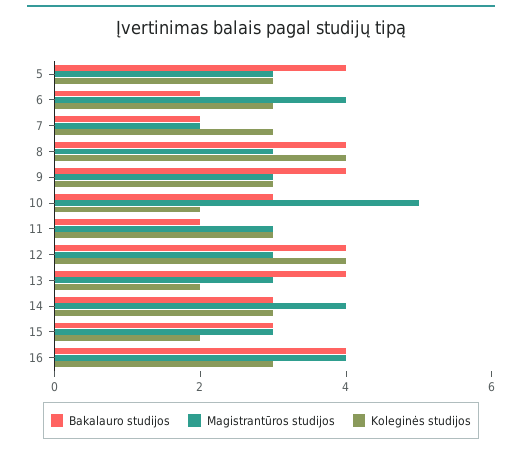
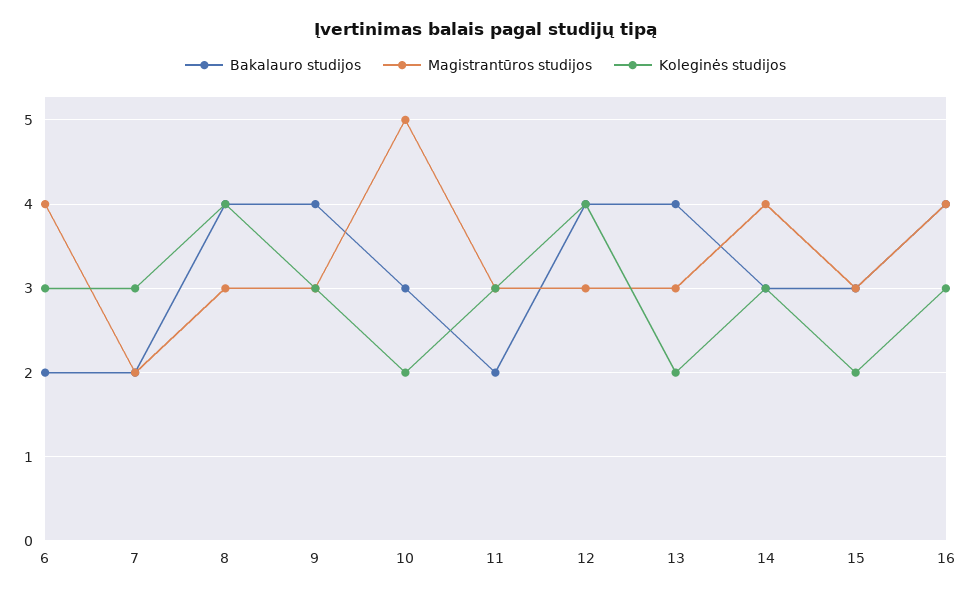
Bakalauro studijos, 5: 4 -> none
Magistrantūros studijos, 5: 3 -> none
Koleginės studijos, 5: 3 -> none

